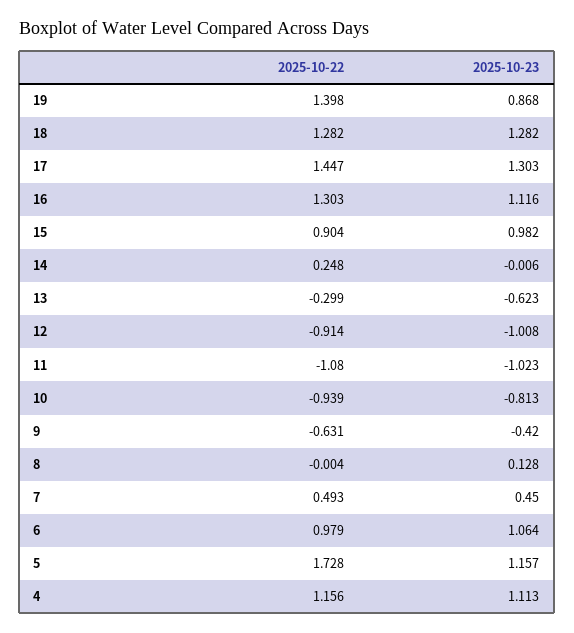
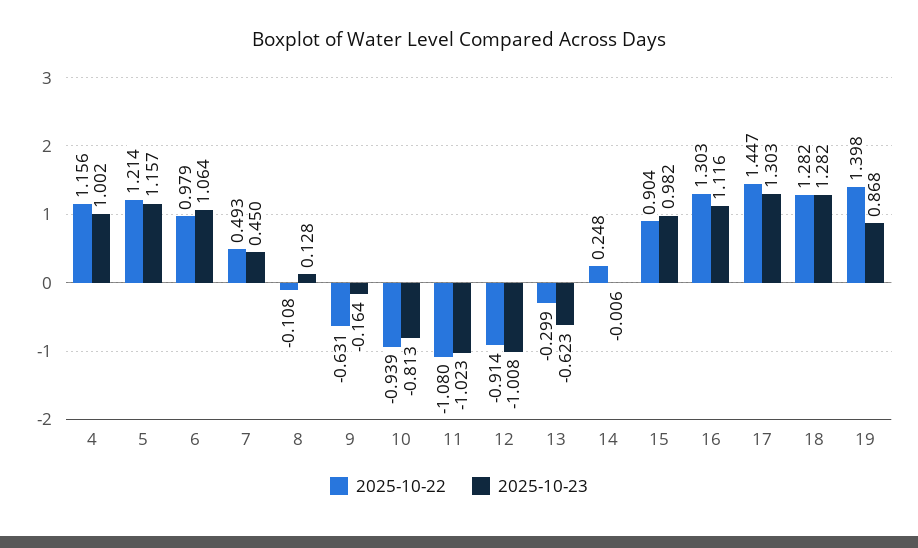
2025-10-23, 9: -0.42 -> -0.164
2025-10-22, 8: -0.004 -> -0.108
2025-10-22, 5: 1.728 -> 1.214
2025-10-23, 4: 1.113 -> 1.002

